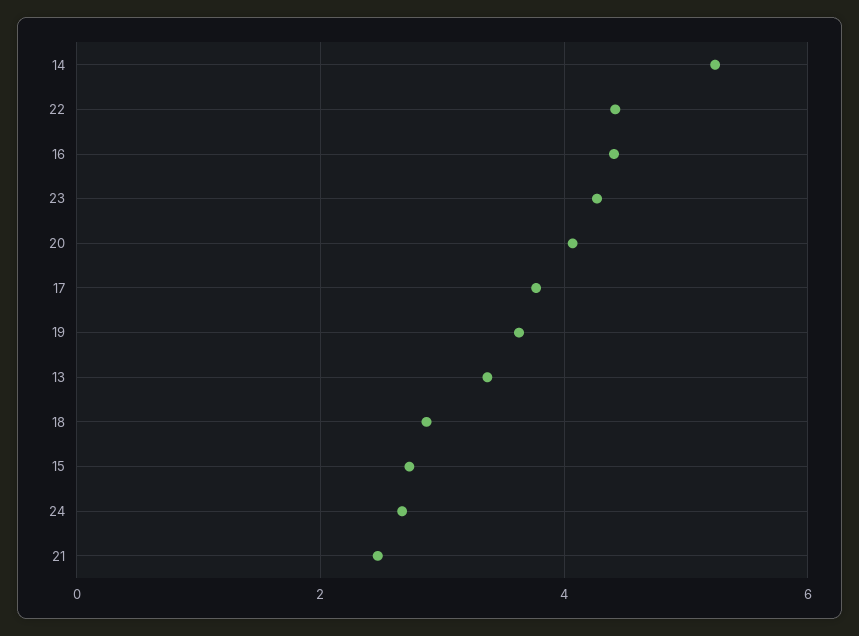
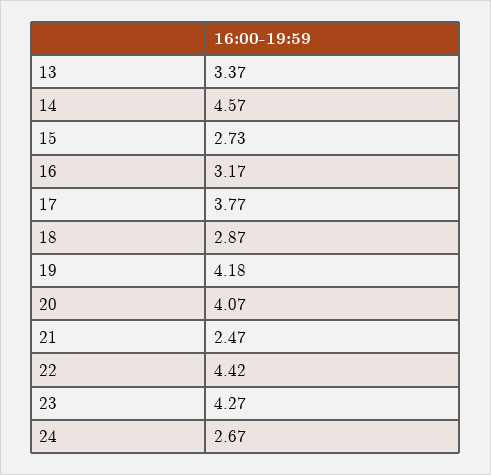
14: 5.2 -> 4.57
16: 4.4 -> 3.17
19: 3.6 -> 4.18

